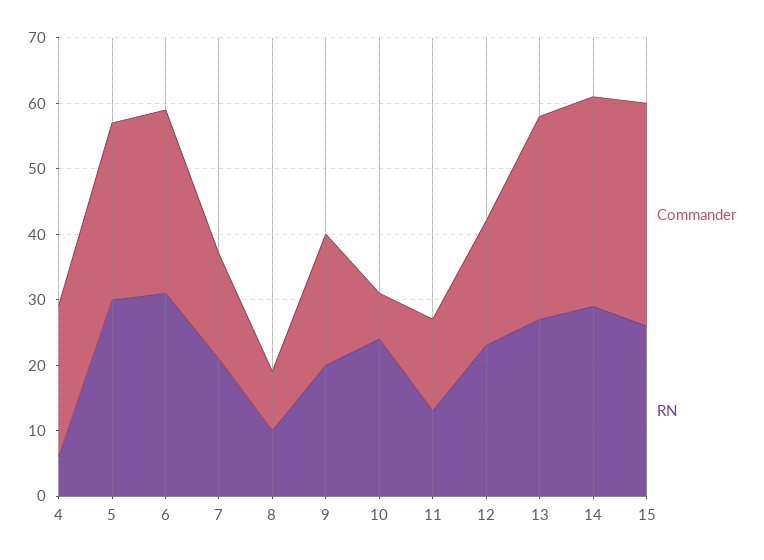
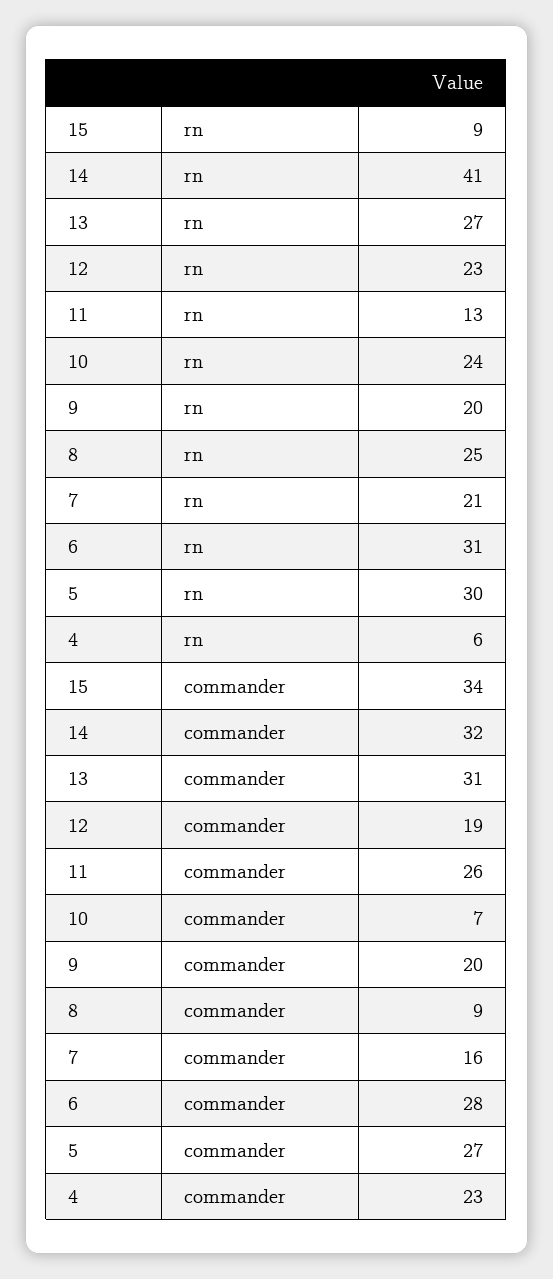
RN, 8: 10 -> 25
Commander, 11: 15 -> 26
RN, 14: 30 -> 41
RN, 15: 25 -> 9

